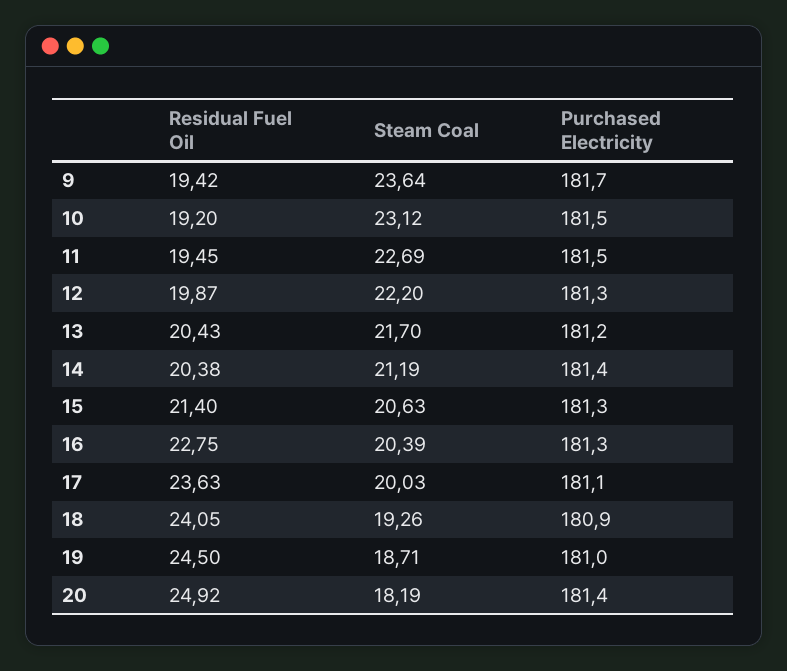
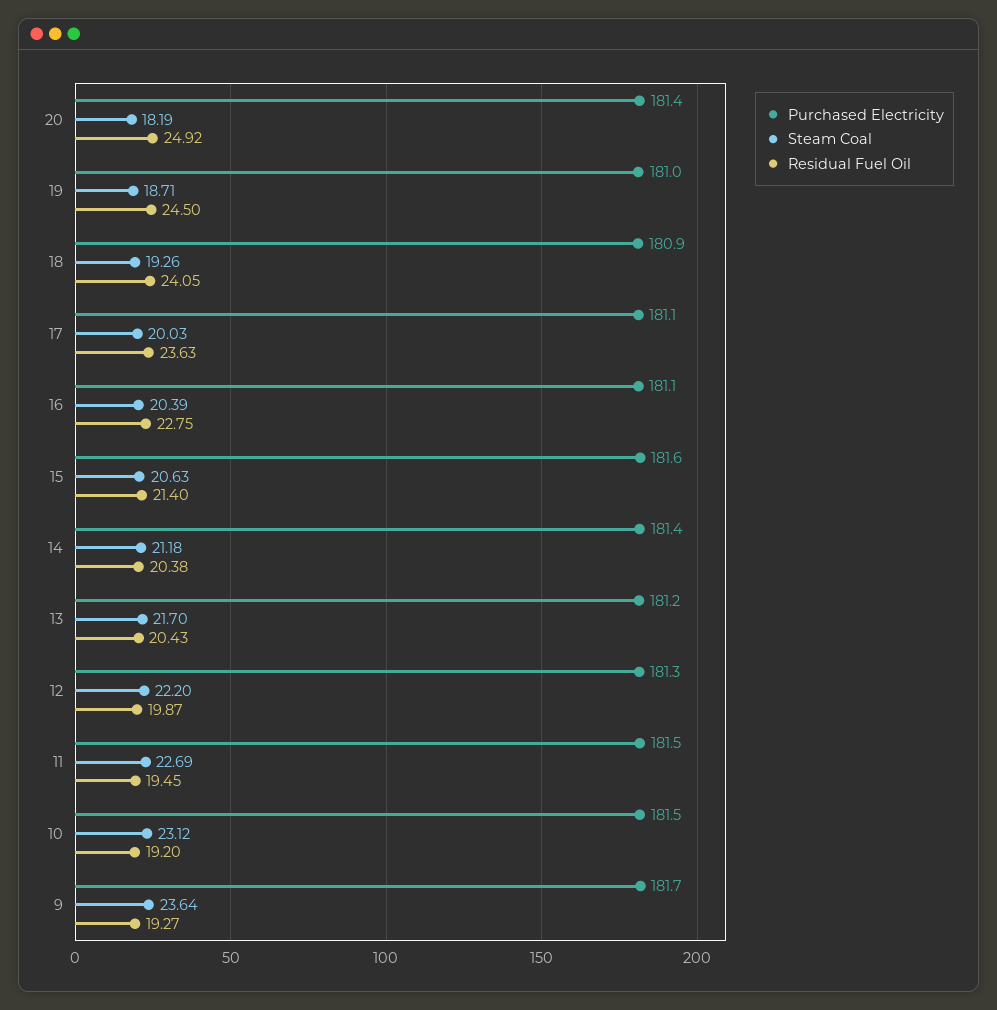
Residual Fuel Oil, 9: 19.42 -> 19.27
Steam Coal, 14: 21.19 -> 21.18
Purchased Electricity, 15: 181.3 -> 181.6
Purchased Electricity, 16: 181.3 -> 181.1

